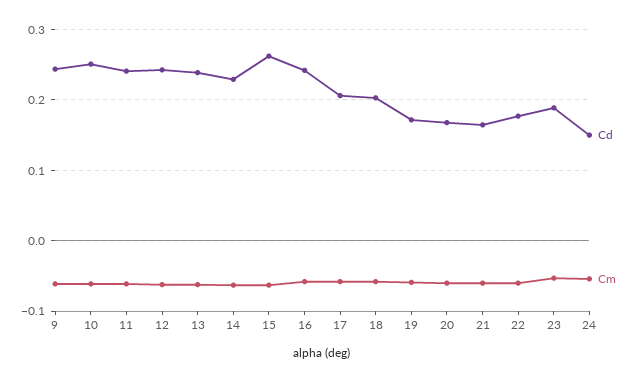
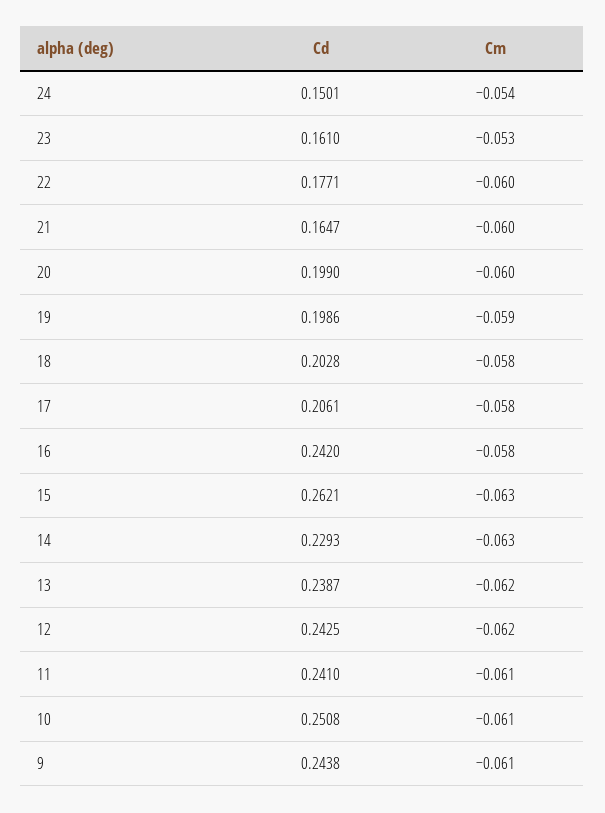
Cd, 19: 0.17 -> 0.1986
Cd, 20: 0.17 -> 0.199
Cd, 23: 0.19 -> 0.161

